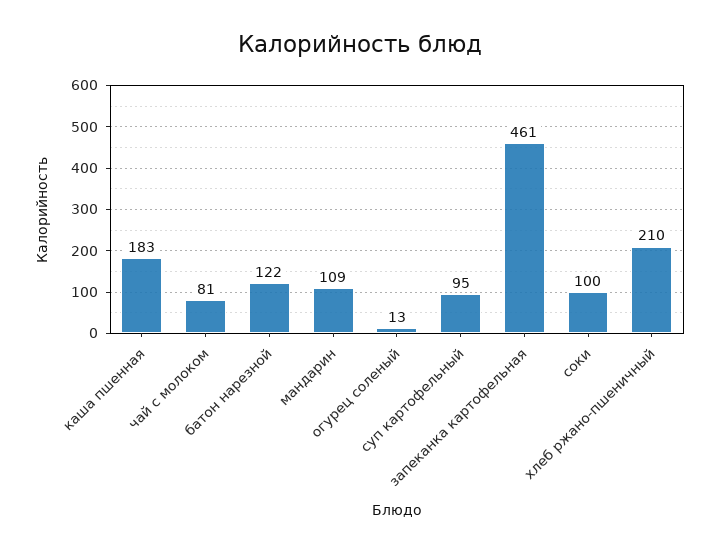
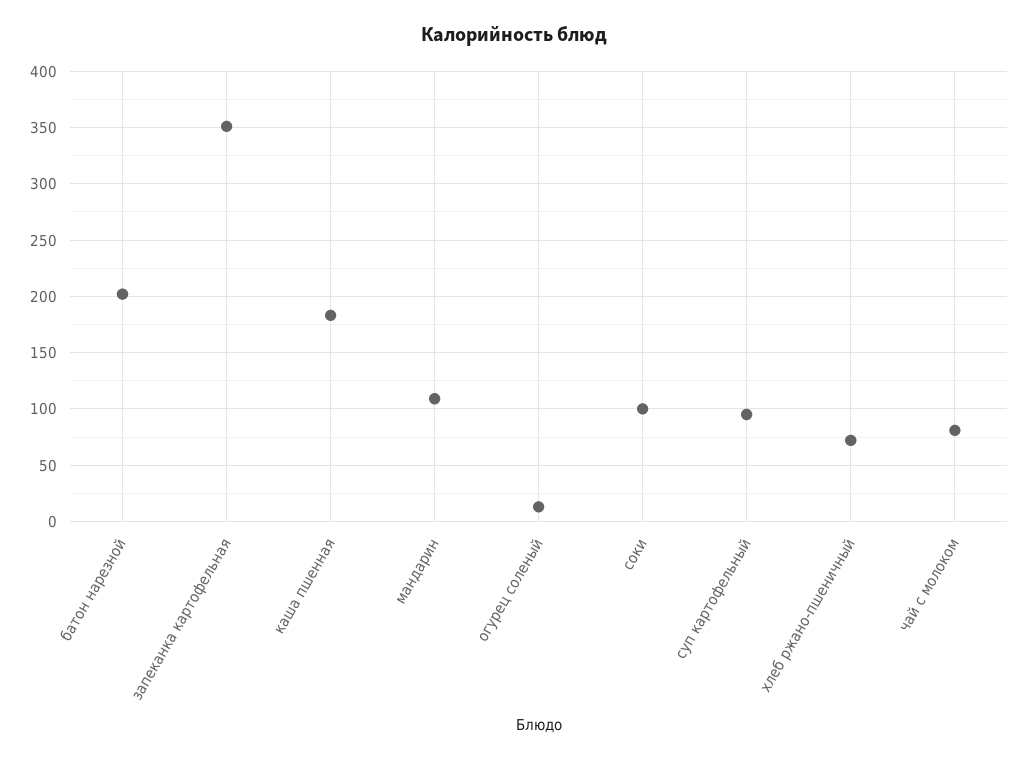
батон нарезной: 122 -> 200
запеканка картофельная: 461 -> 350
хлеб ржано-пшеничный: 210 -> 70

